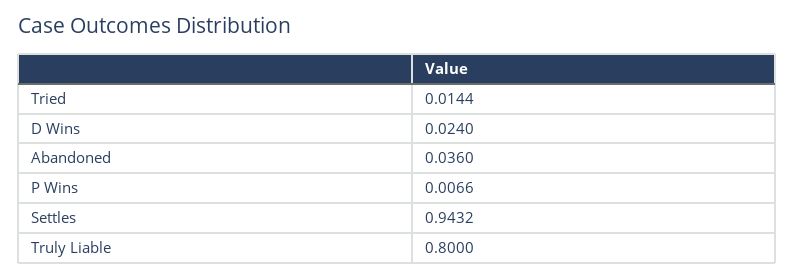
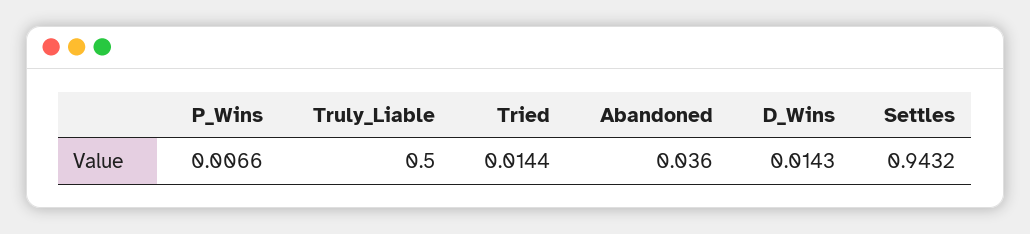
D Wins: 0.024 -> 0.0143
Truly Liable: 0.8 -> 0.5

